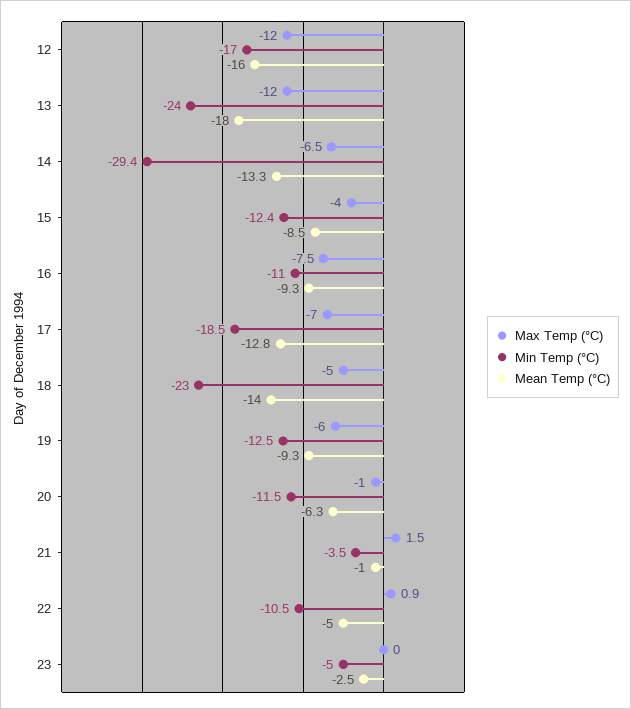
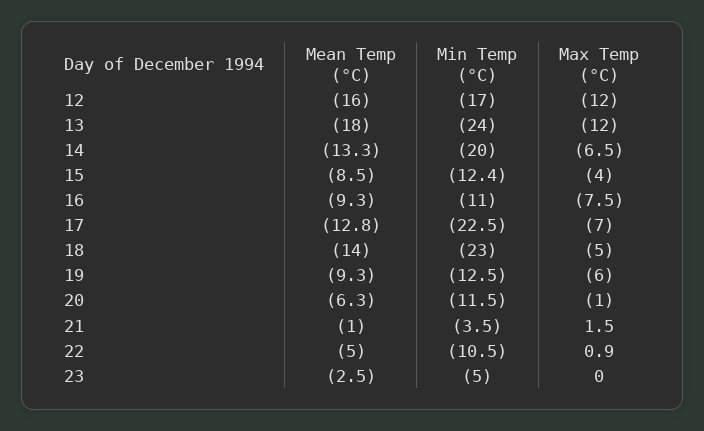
Min Temp (°C), 14: -29.4 -> -20
Min Temp (°C), 17: -18.5 -> -22.5

